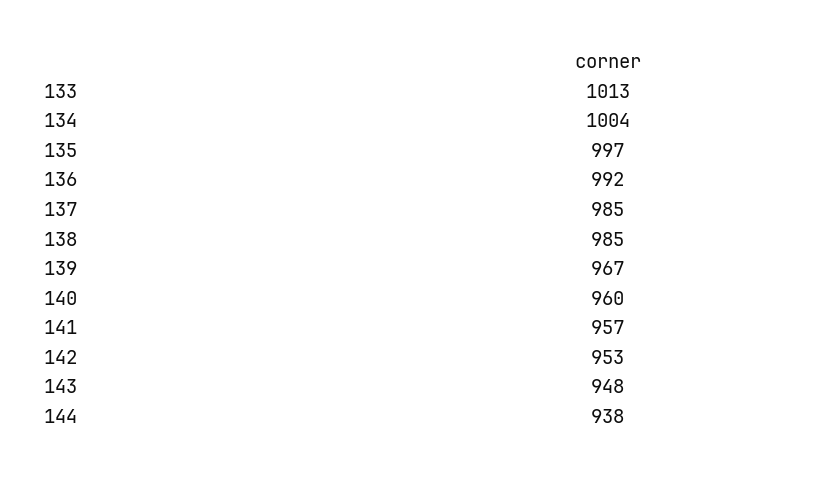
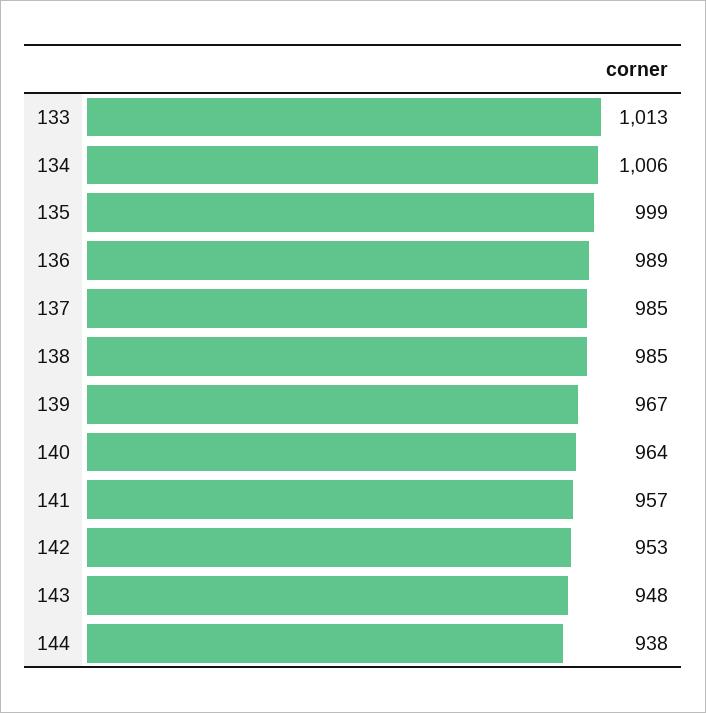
134: 1004 -> 1006
135: 997 -> 999
136: 992 -> 989
140: 960 -> 964

